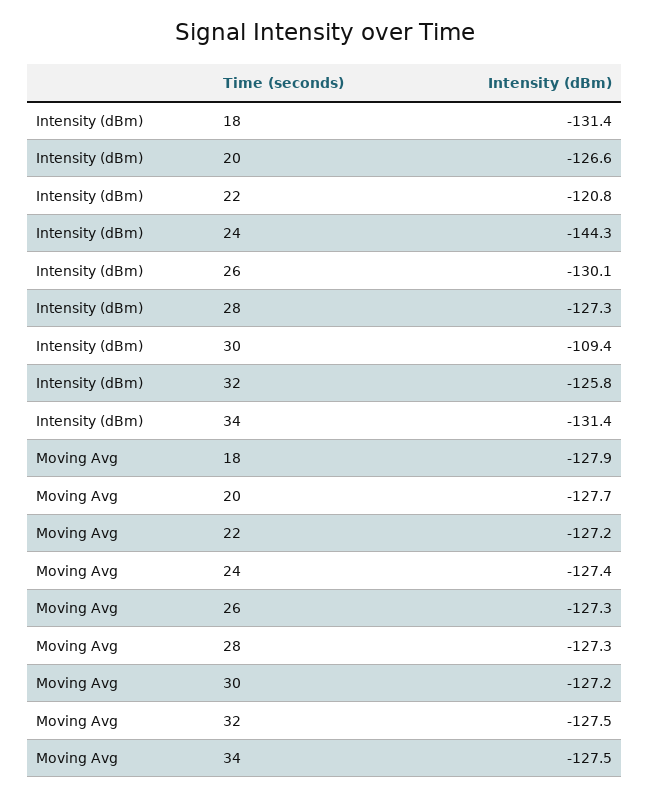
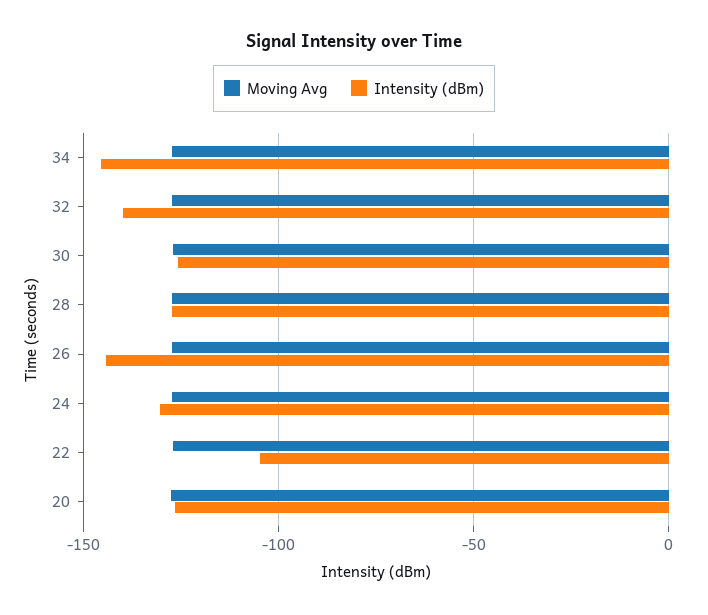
Intensity (dBm), 18: -131.4 -> none
Intensity (dBm), 22: -120.8 -> -105
Intensity (dBm), 24: -144.3 -> -130
Intensity (dBm), 26: -130.1 -> -145
Intensity (dBm), 30: -109.4 -> -125
Intensity (dBm), 32: -125.8 -> -140
Intensity (dBm), 34: -131.4 -> -145
Moving Avg, 18: -127.9 -> none

